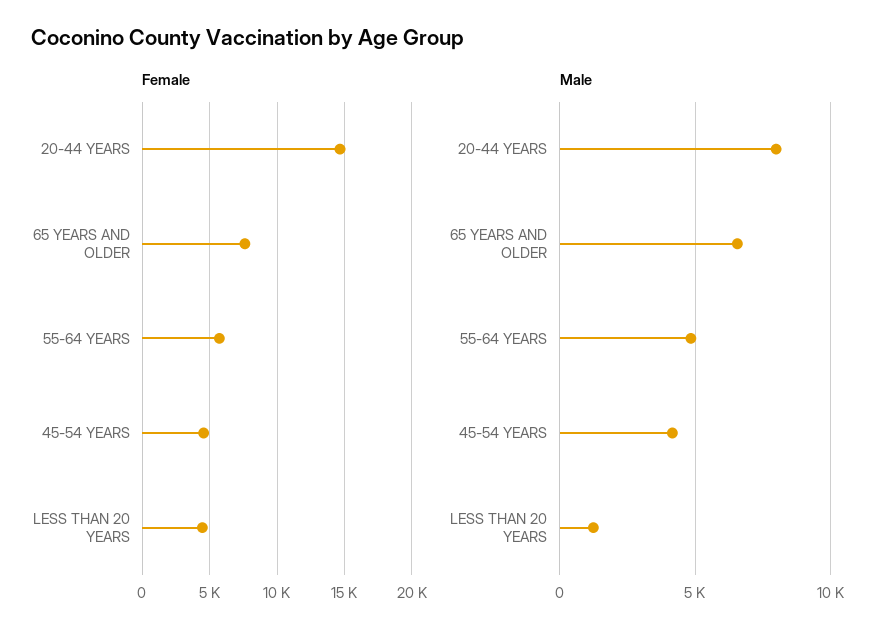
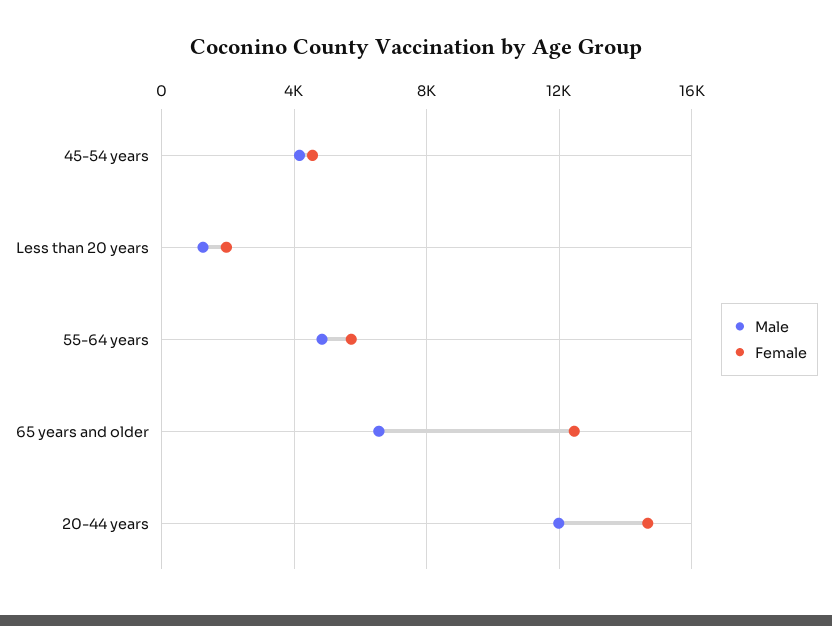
Female, 65 YEARS AND OLDER: 7500 -> 12500
Female, LESS THAN 20 YEARS: 4500 -> 2000
Male, 20-44 YEARS: 8000 -> 12000

